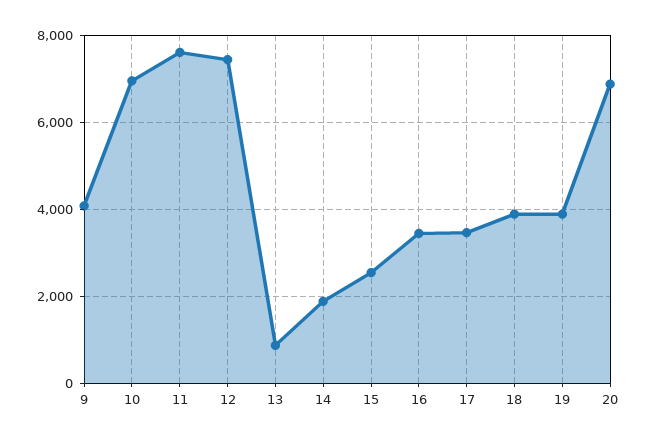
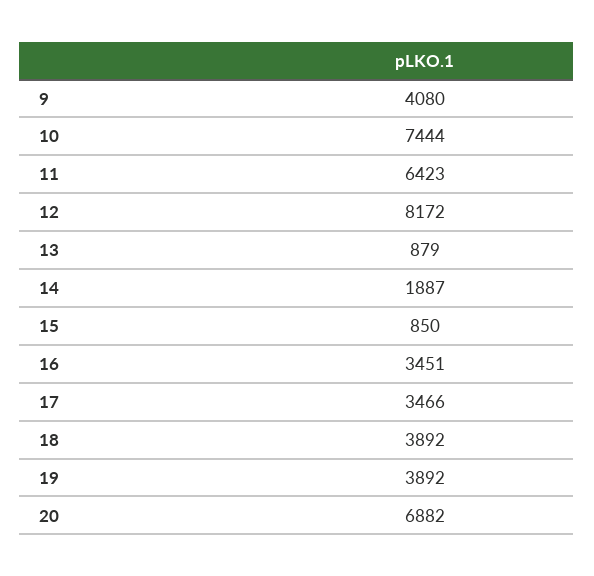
10: 7000 -> 7444
11: 7600 -> 6423
12: 7400 -> 8172
15: 2600 -> 850

